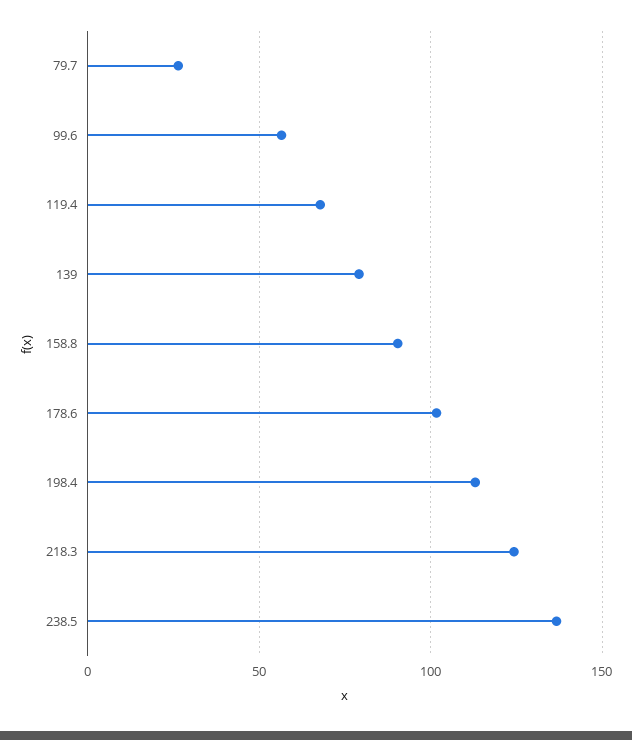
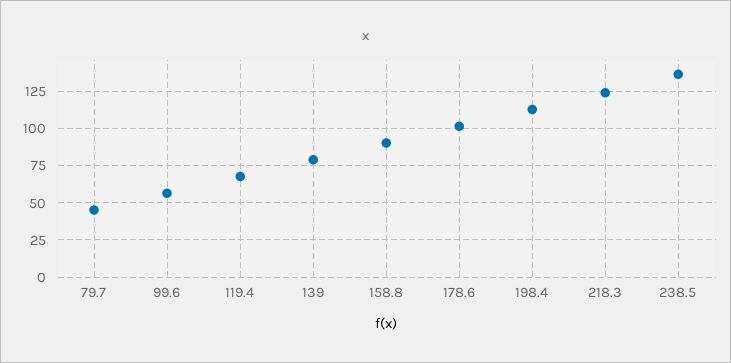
79.7: 25 -> 45

